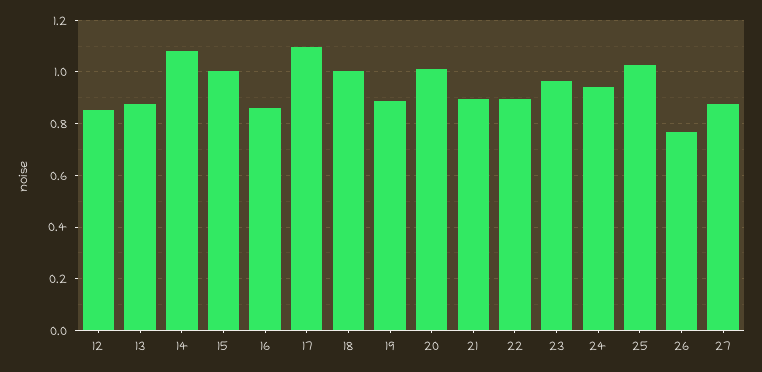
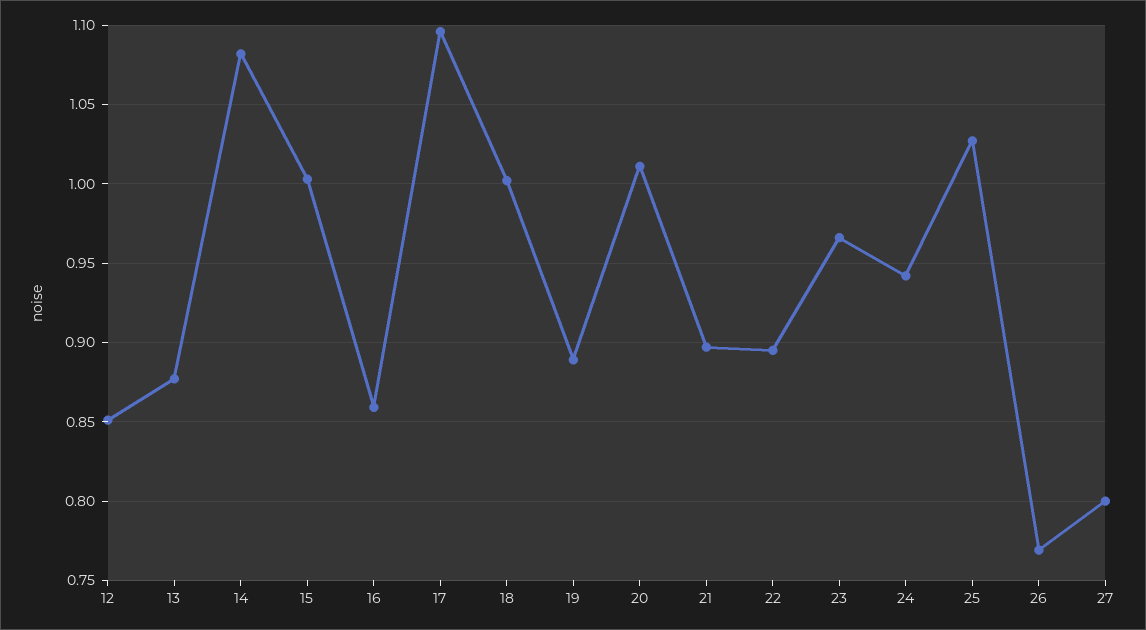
27: 0.875 -> 0.8

